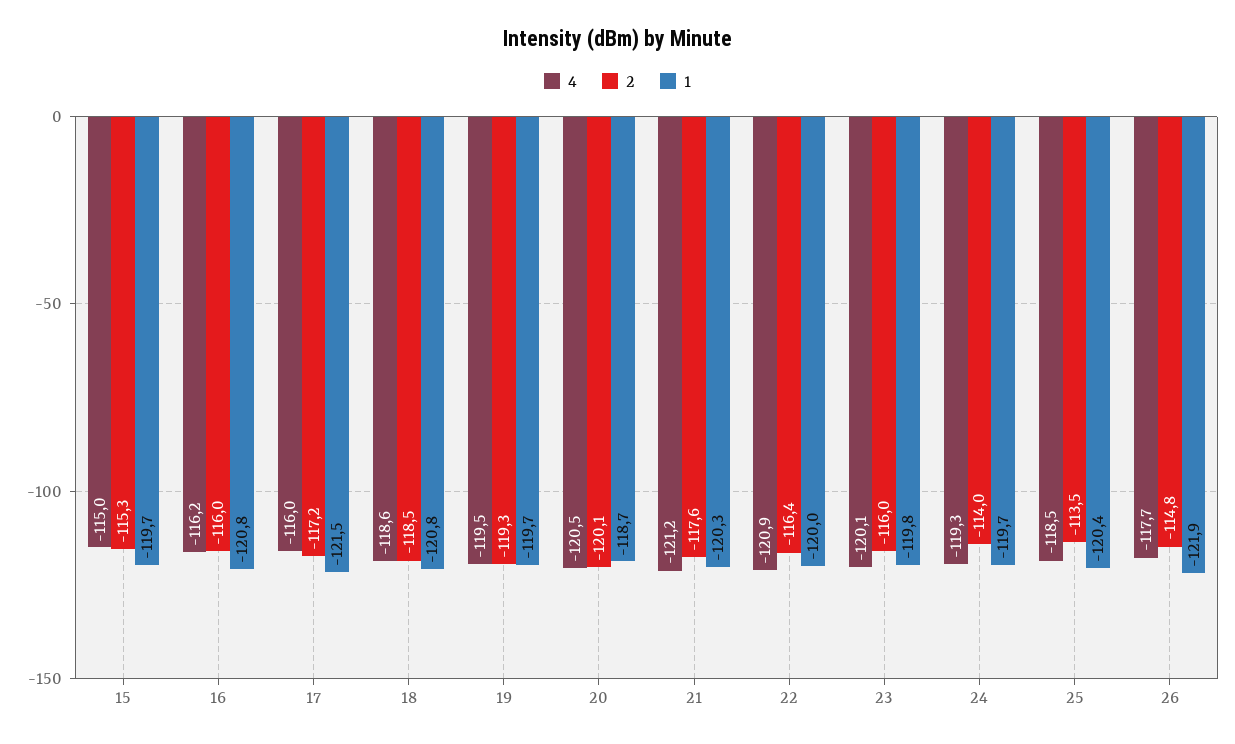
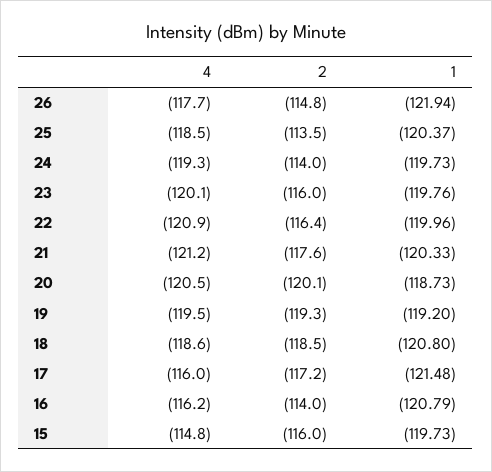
4, 15: -115 -> -114.8
2, 15: -115.3 -> -116
2, 16: -116 -> -114
1, 19: -119.7 -> -119.2

